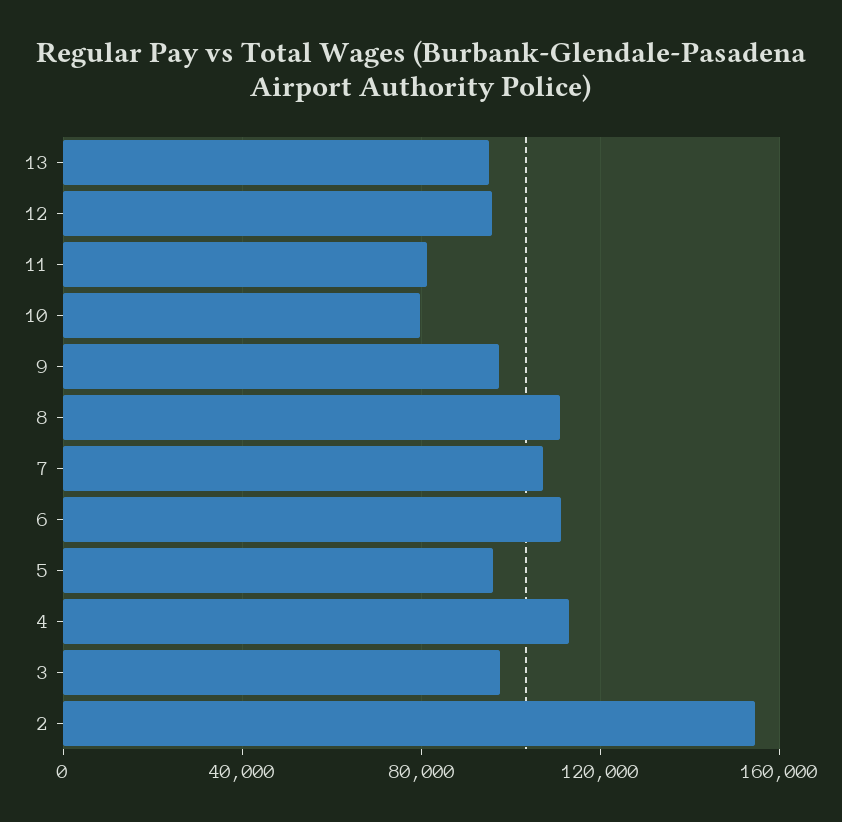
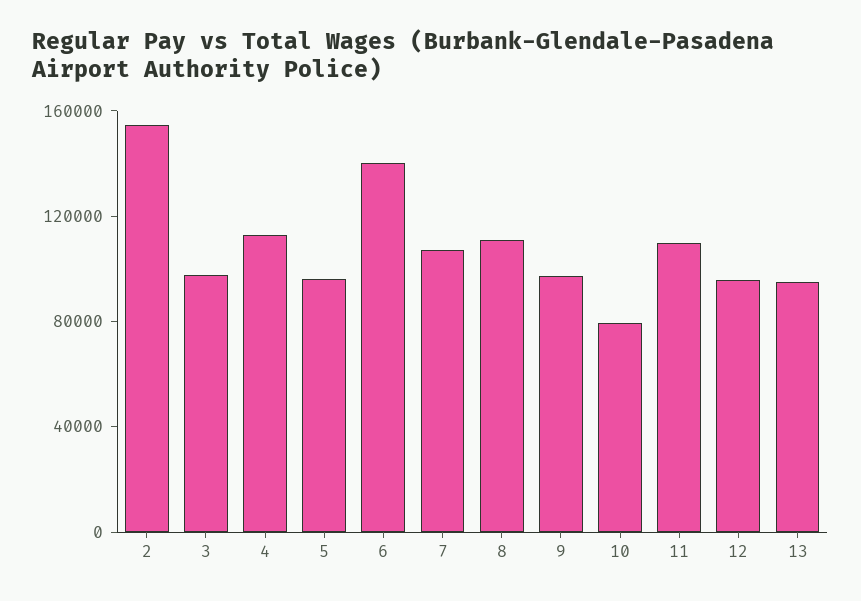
11: 80000 -> 110000
6: 110000 -> 140000

